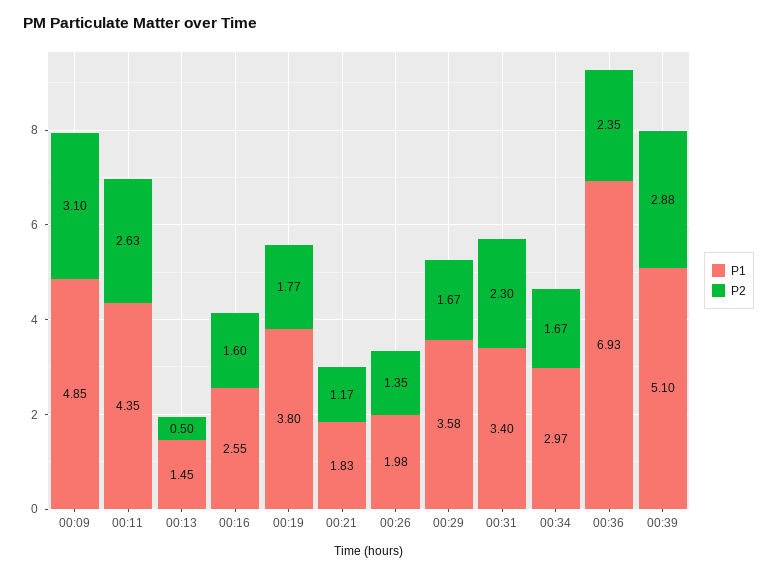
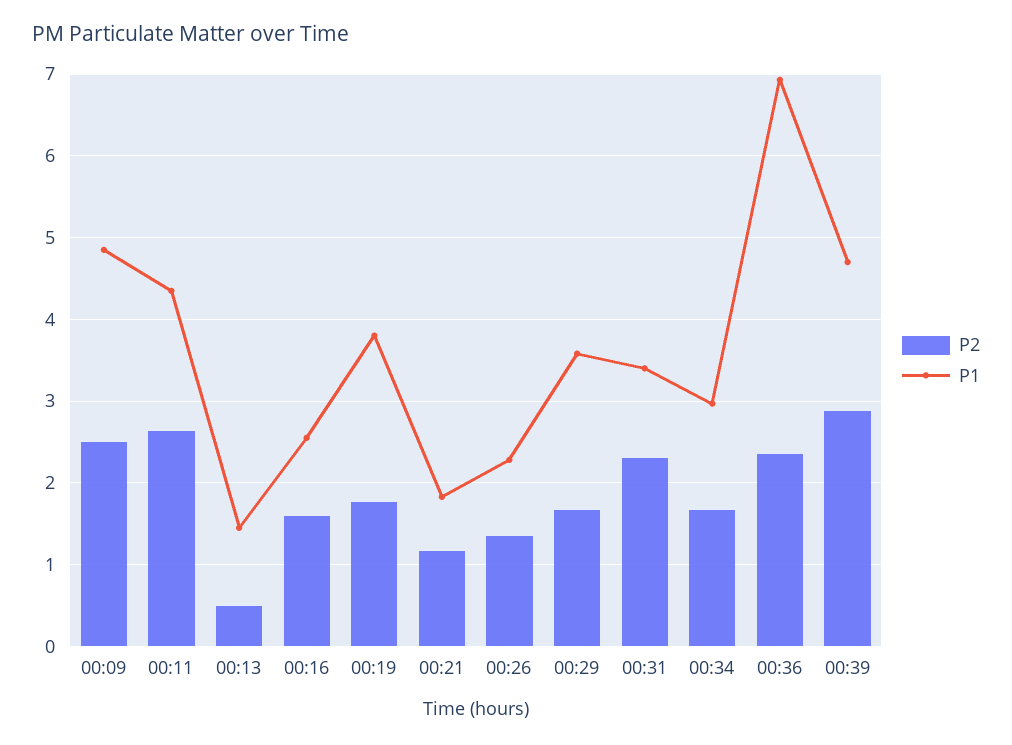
P2, 00:09: 3.1 -> 2.5
P1, 00:26: 1.98 -> 2.3
P1, 00:39: 5.1 -> 4.7

